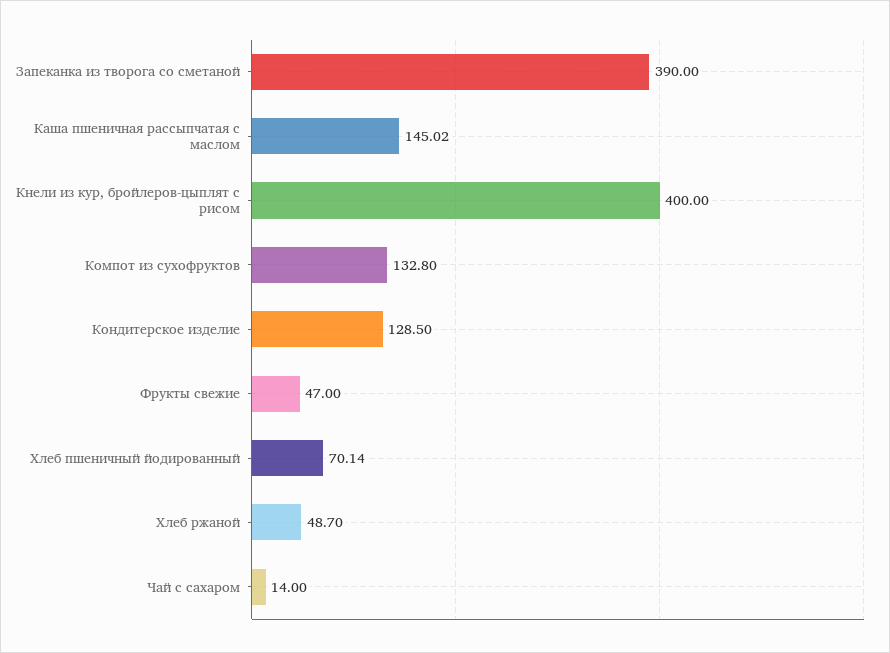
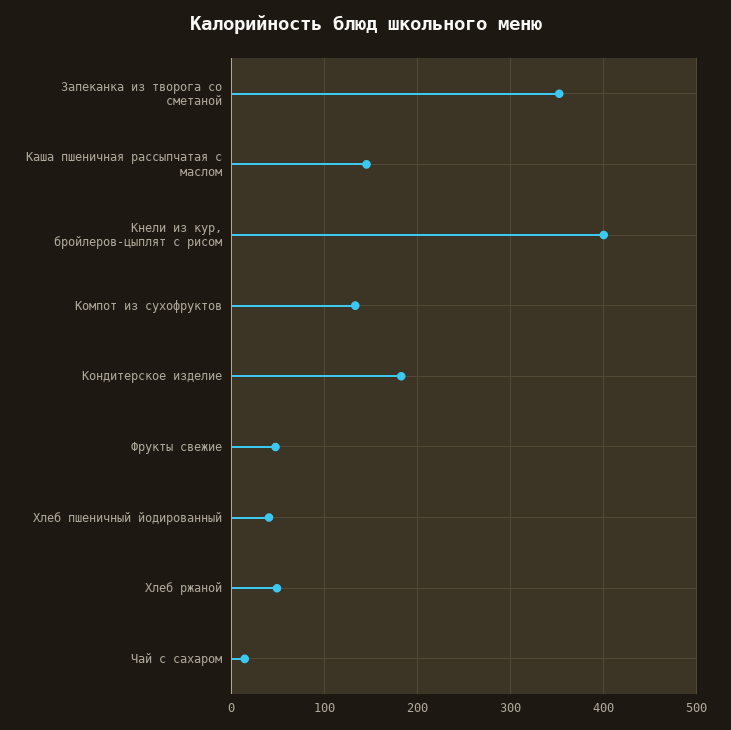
Запеканка из творога со сметаной: 390 -> 350
Кондитерское изделие: 128.5 -> 180
Хлеб пшеничный йодированный: 70.14 -> 40

